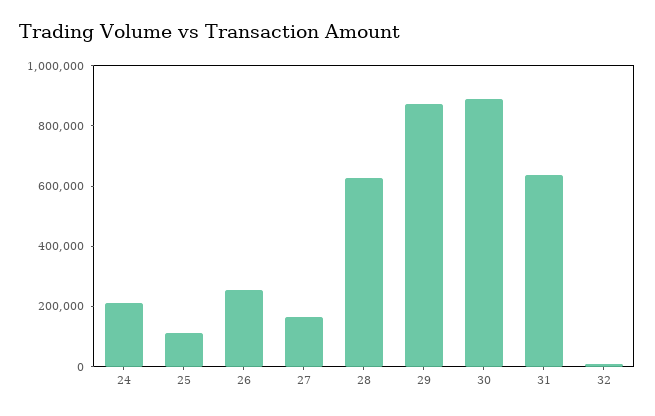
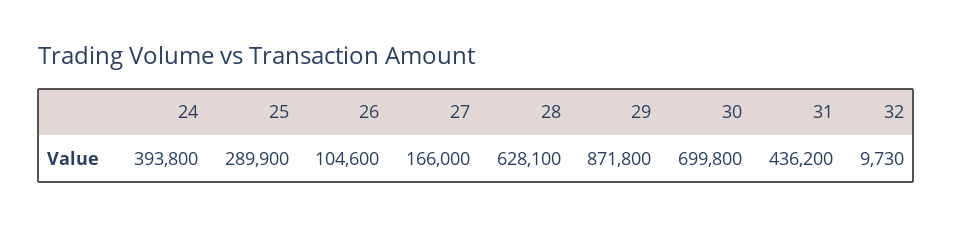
24: 200000 -> 393800
25: 100000 -> 289900
26: 250000 -> 104600
30: 900000 -> 699800
31: 650000 -> 436200

